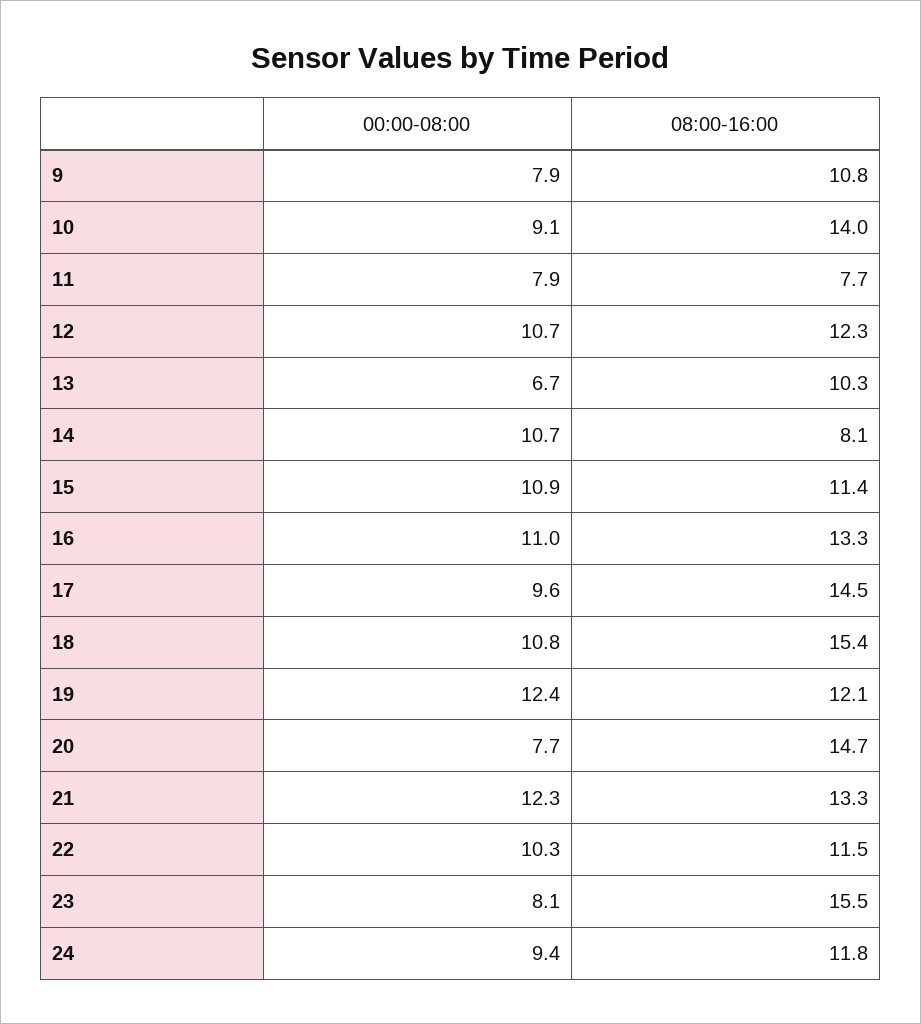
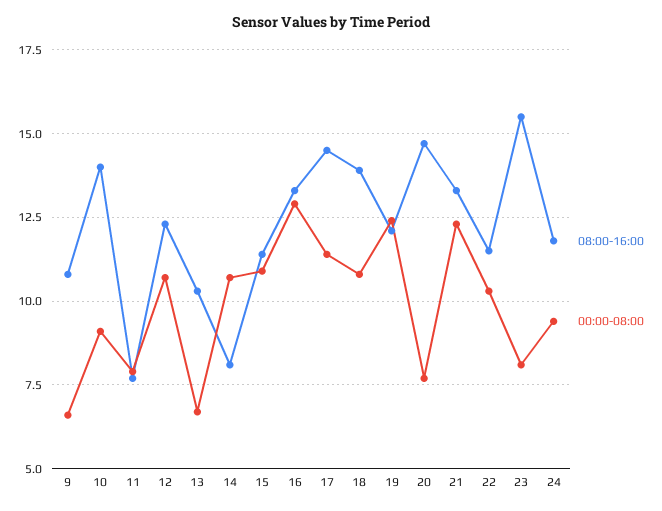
00:00-08:00, 9: 7.9 -> 6.5
00:00-08:00, 16: 11 -> 13
00:00-08:00, 17: 9.6 -> 11.5
08:00-16:00, 18: 15.4 -> 14

